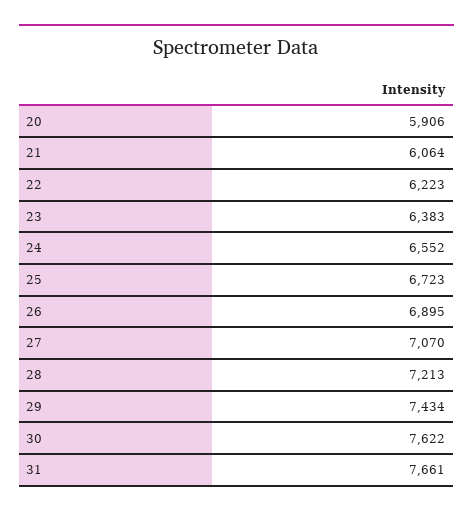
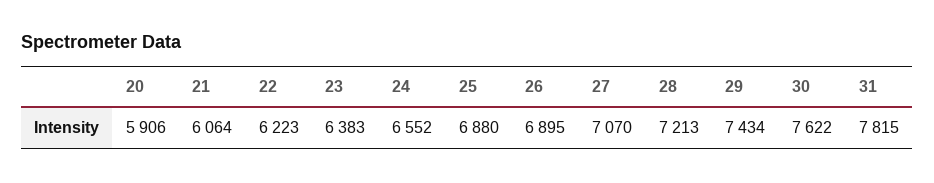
25: 6723 -> 6880
31: 7661 -> 7815

